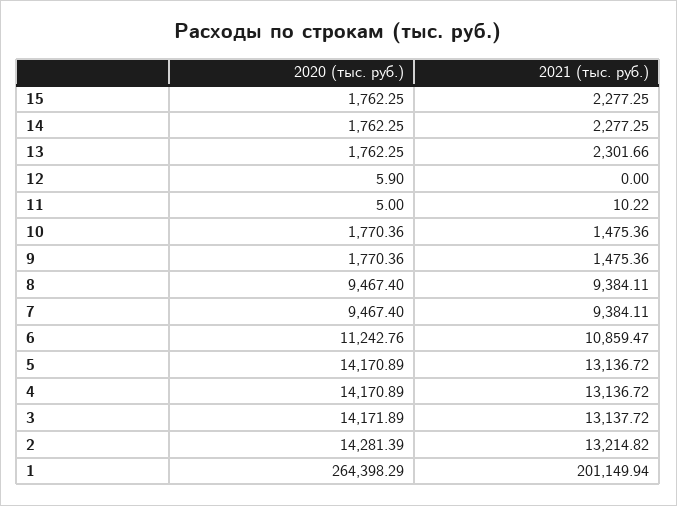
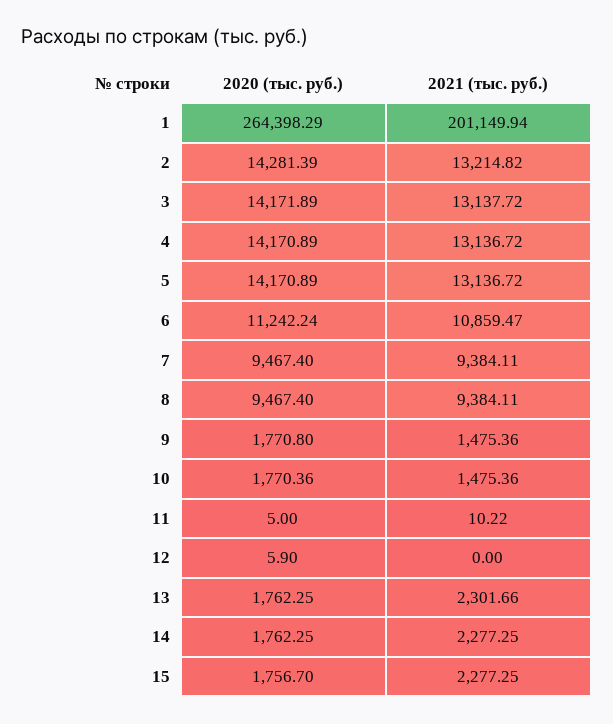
2020 (тыс. руб.), 15: 1762.25 -> 1756.7
2020 (тыс. руб.), 9: 1770.36 -> 1770.8
2020 (тыс. руб.), 6: 11242.76 -> 11242.24

